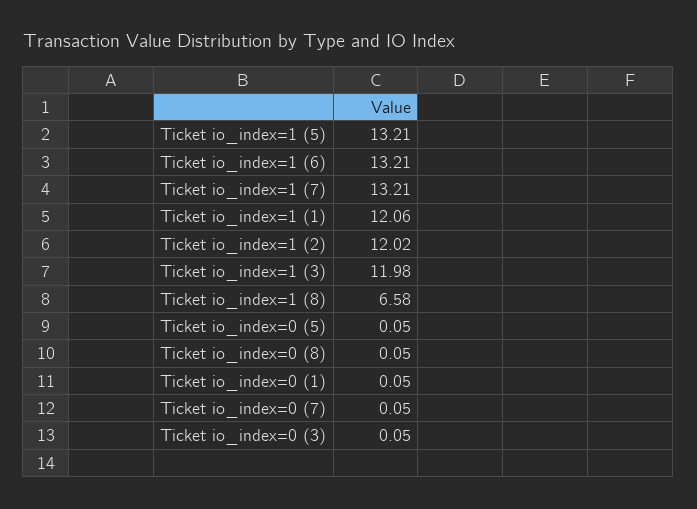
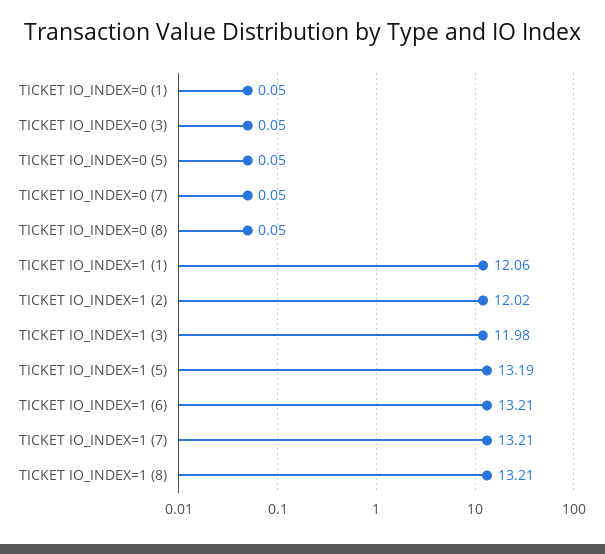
Ticket io_index=1 (5): 13.21 -> 13.19
Ticket io_index=1 (8): 6.58 -> 13.21

